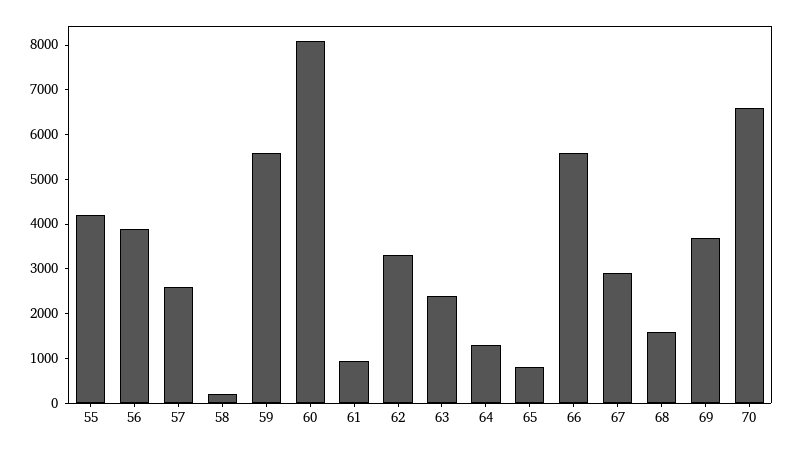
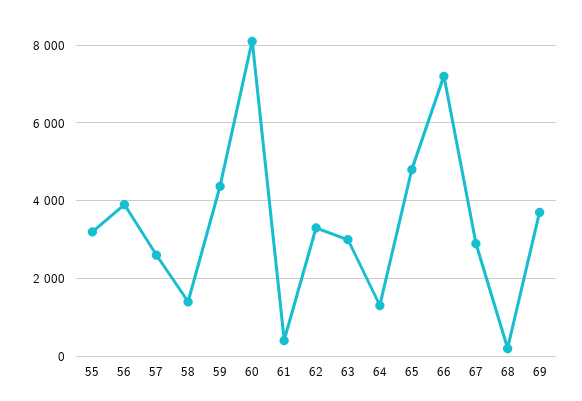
55: 4200 -> 3200
58: 200 -> 1400
59: 5600 -> 4400
61: 1000 -> 400
63: 2400 -> 3000
65: 800 -> 4800
66: 5600 -> 7200
68: 1600 -> 200
70: 6600 -> none

